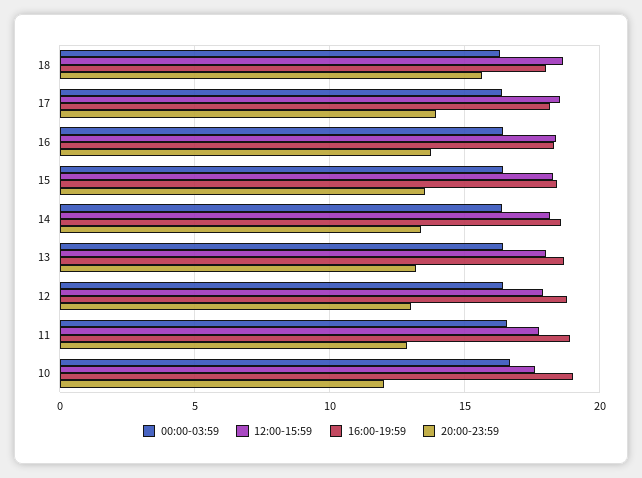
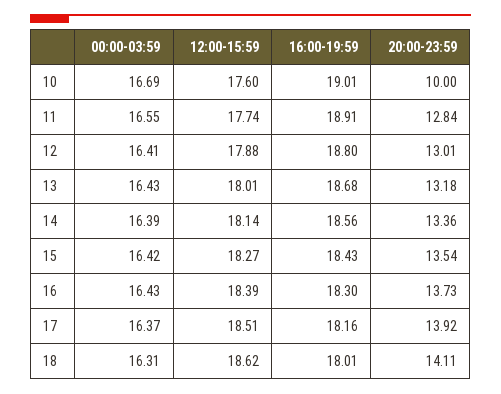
20:00-23:59, 18: 15.5 -> 14.11
20:00-23:59, 10: 12 -> 10

